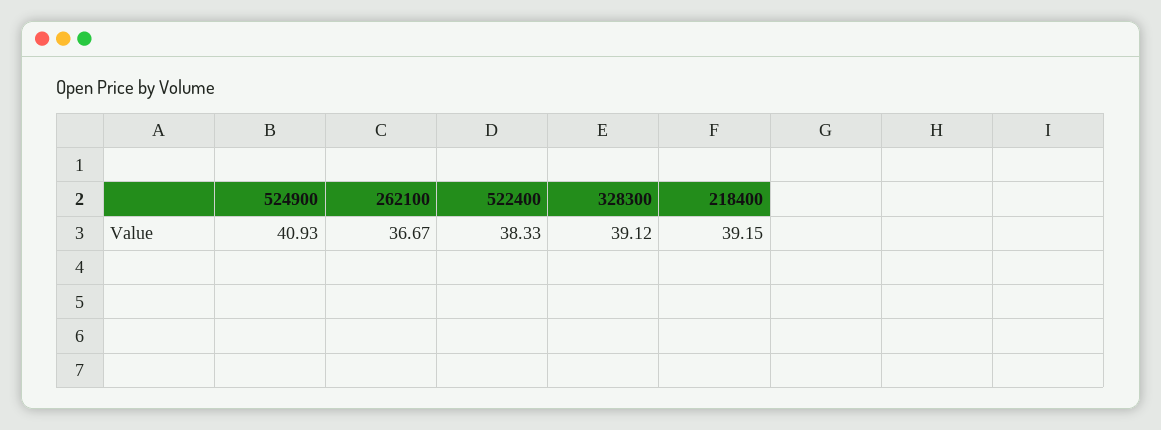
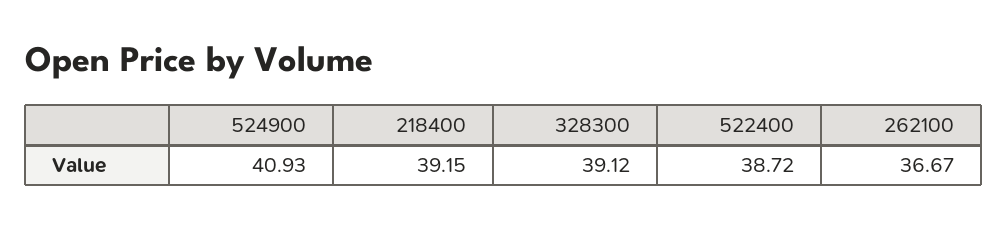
522400: 38.33 -> 38.72

